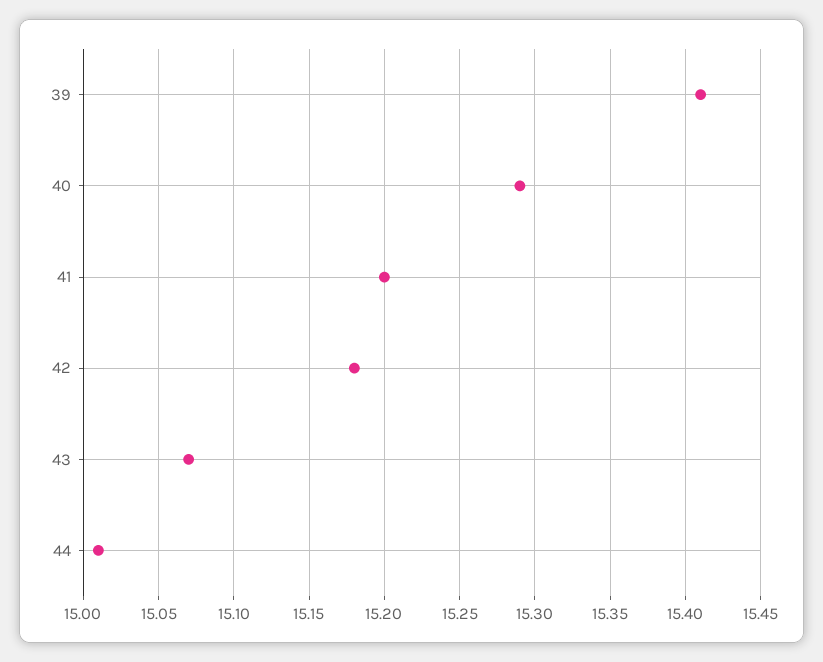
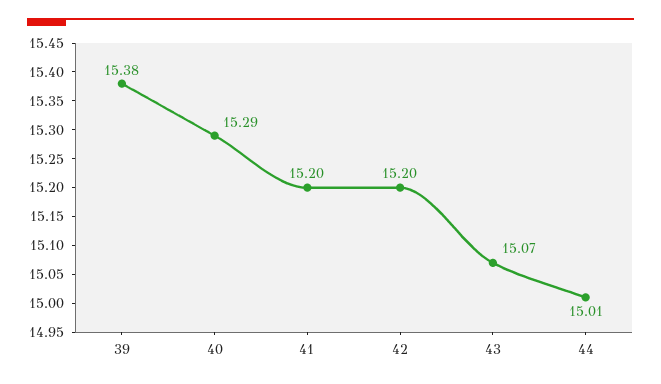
39: 15.41 -> 15.38
42: 15.18 -> 15.2

